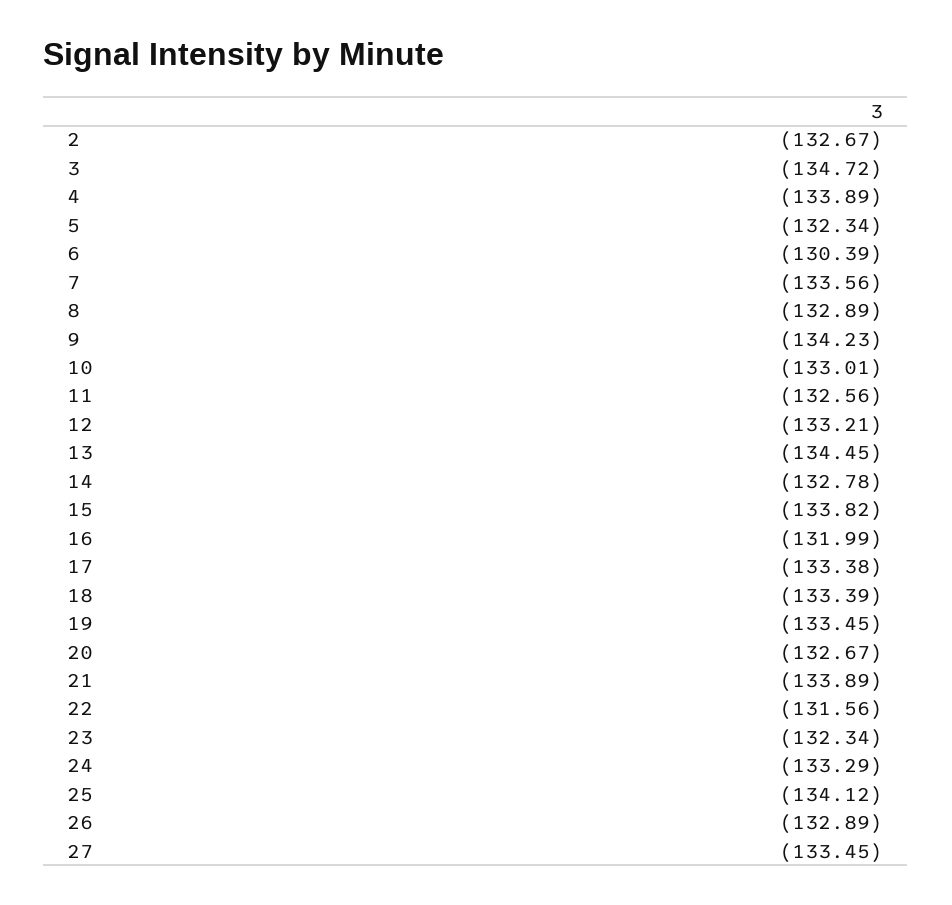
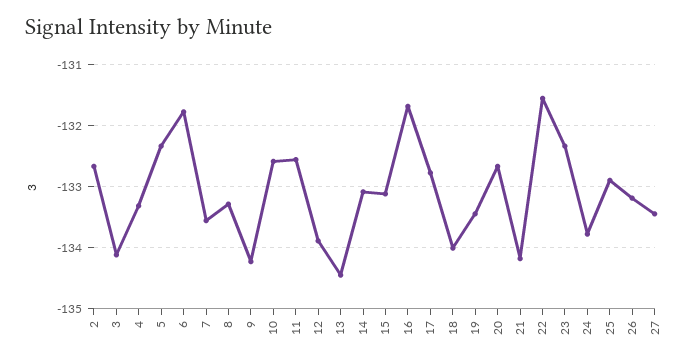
3: -134.72 -> -134.1
4: -133.89 -> -133.3
6: -130.39 -> -131.8
8: -132.89 -> -133.3
10: -133.01 -> -132.6
12: -133.21 -> -133.9
14: -132.78 -> -133.1
15: -133.82 -> -133.1
16: -131.99 -> -131.7
17: -133.38 -> -132.8
18: -133.39 -> -134
21: -133.89 -> -134.2
24: -133.29 -> -133.8
25: -134.12 -> -132.9
26: -132.89 -> -133.2

